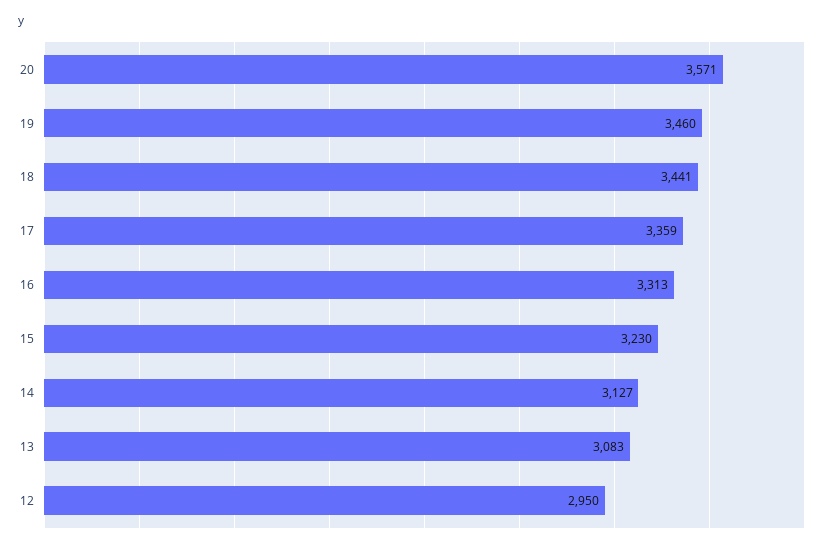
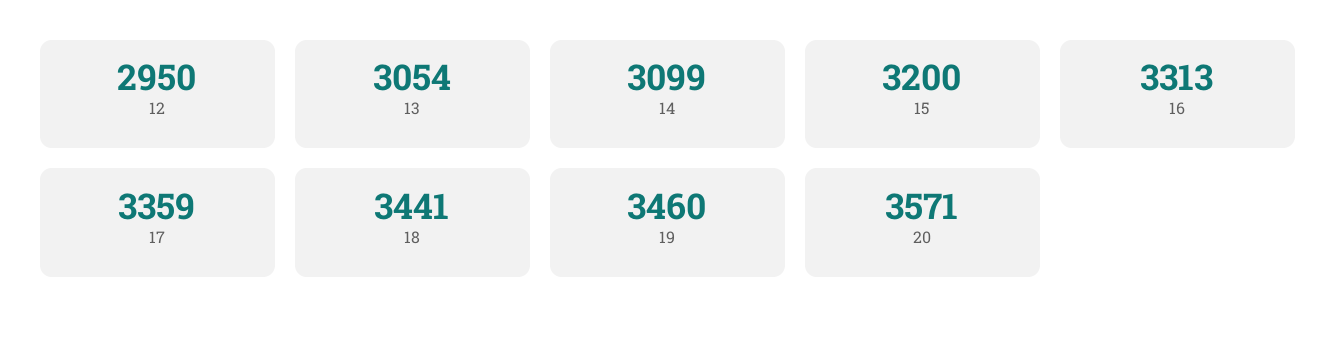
15: 3230 -> 3200
14: 3127 -> 3099
13: 3083 -> 3054

